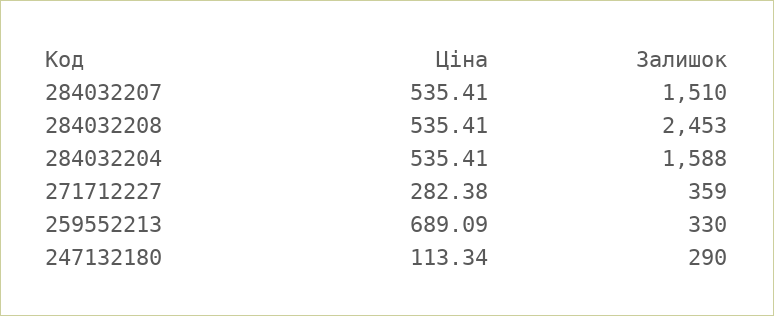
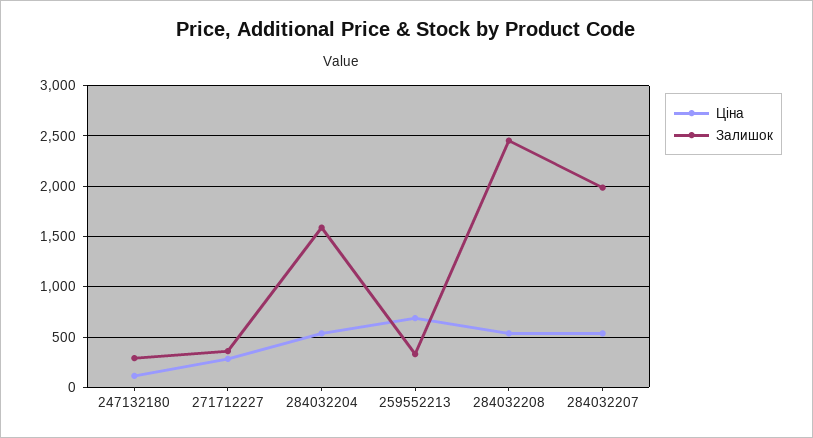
Залишок, 284032207: 1510 -> 2000

